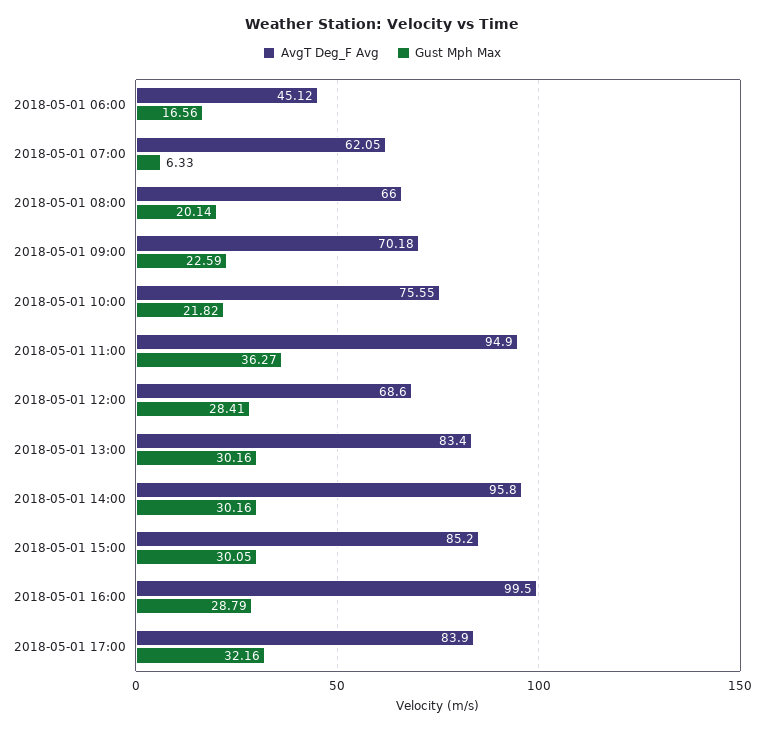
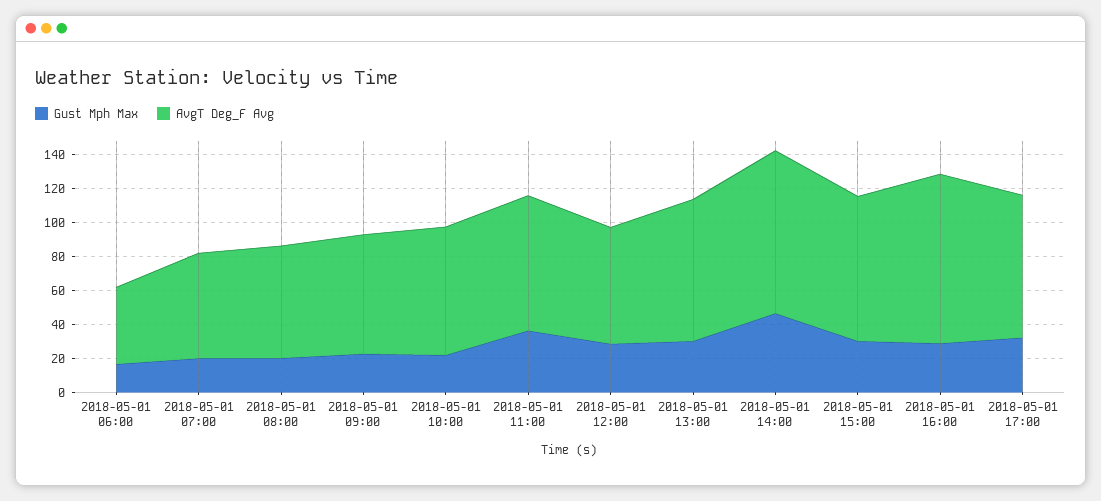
Gust Mph Max, 2018-05-01 07:00: 6.33 -> 20
AvgT Deg_F Avg, 2018-05-01 11:00: 94.9 -> 80
Gust Mph Max, 2018-05-01 14:00: 30.16 -> 45

